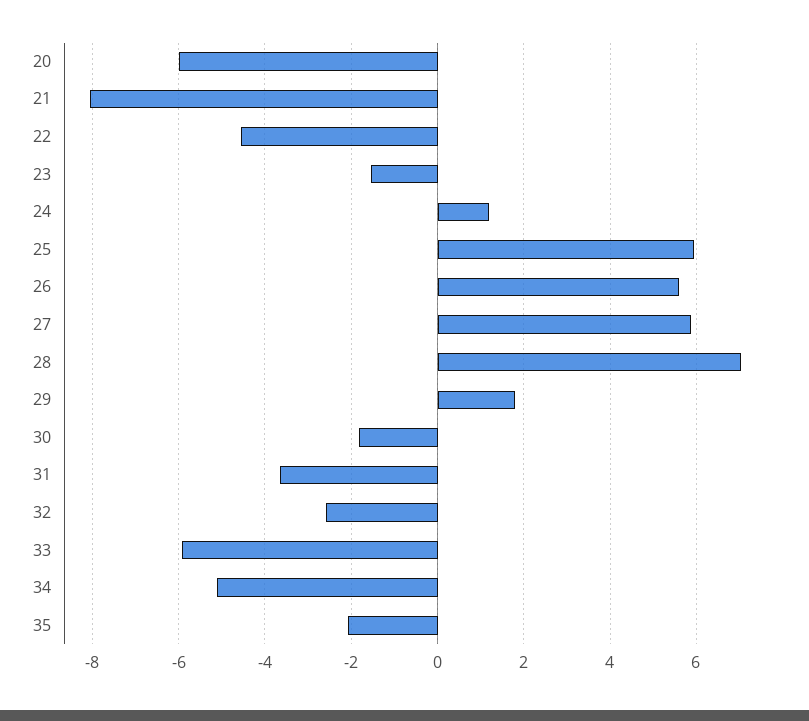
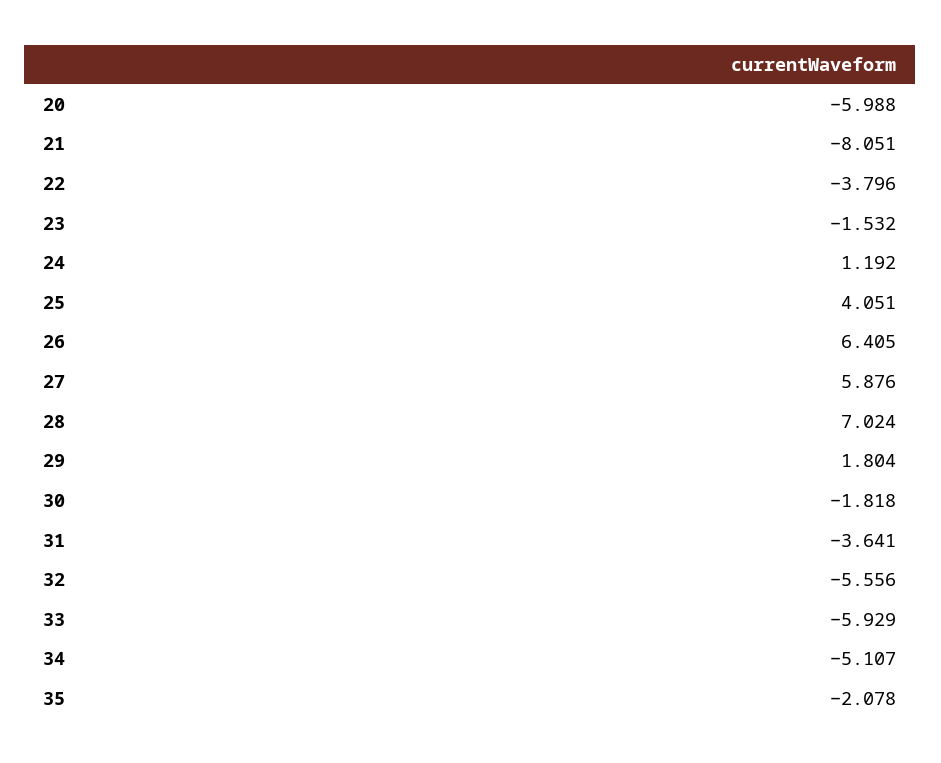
22: -4.6 -> -3.796
25: 6 -> 4.051
26: 5.6 -> 6.405
32: -2.6 -> -5.556

